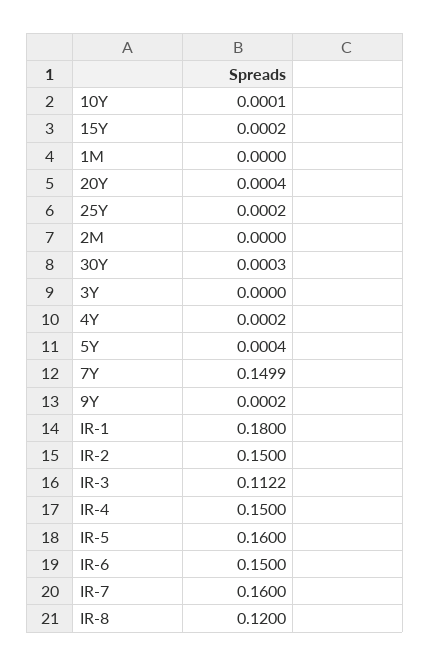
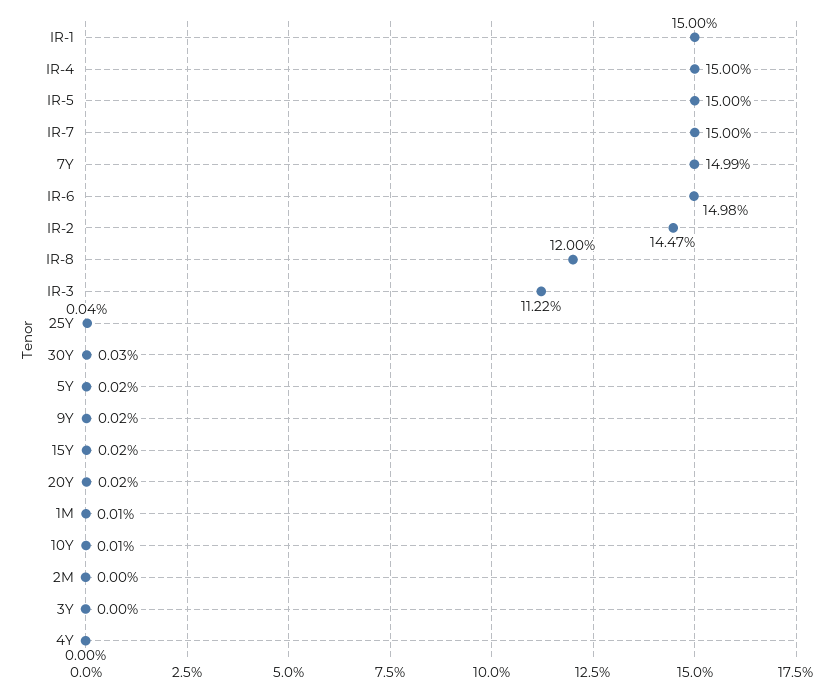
1M: 0 -> 0.0001
20Y: 0.0004 -> 0.0002
25Y: 0.0002 -> 0.0004
4Y: 0.0002 -> 0
5Y: 0.0004 -> 0.0002
IR-1: 0.18 -> 0.15
IR-2: 0.15 -> 0.1447
IR-5: 0.16 -> 0.15
IR-6: 0.15 -> 0.1498
IR-7: 0.16 -> 0.15

